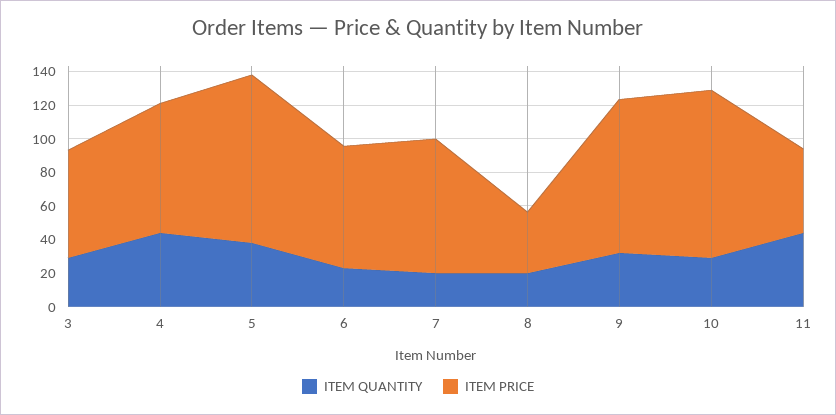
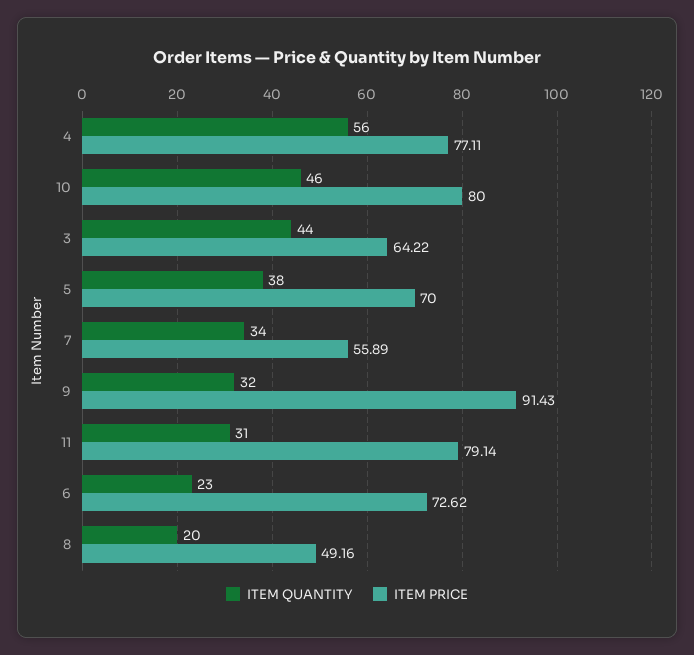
ITEM QUANTITY, 3: 30 -> 44
ITEM QUANTITY, 4: 45 -> 56
ITEM PRICE, 5: 100 -> 70
ITEM QUANTITY, 7: 20 -> 34
ITEM PRICE, 7: 80 -> 55.89
ITEM PRICE, 8: 35 -> 49.16
ITEM QUANTITY, 10: 30 -> 46
ITEM PRICE, 10: 100 -> 80
ITEM QUANTITY, 11: 45 -> 31
ITEM PRICE, 11: 50 -> 79.14

